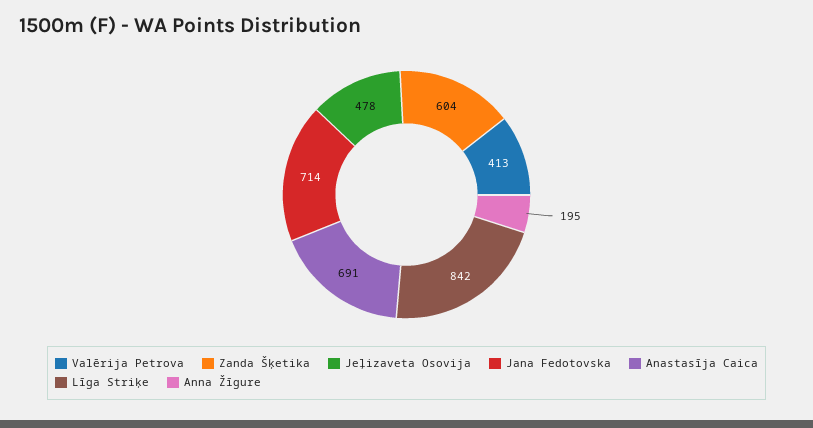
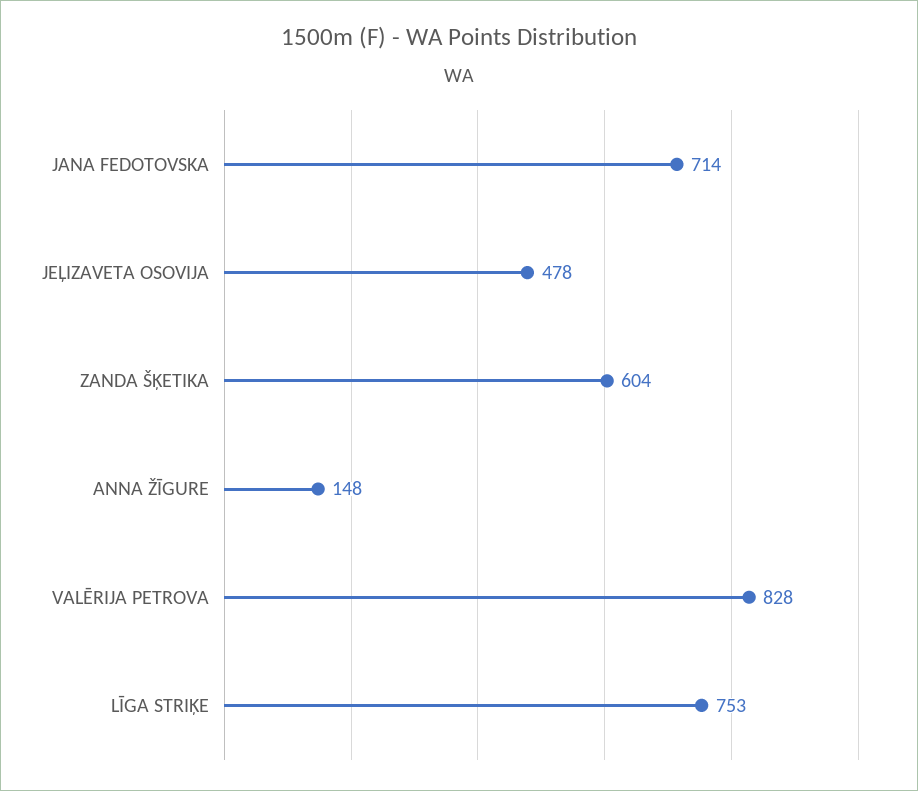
Valērija Petrova: 413 -> 828
Anastasīja Caica: 691 -> none
Līga Striķe: 842 -> 753
Anna Žīgure: 195 -> 148

